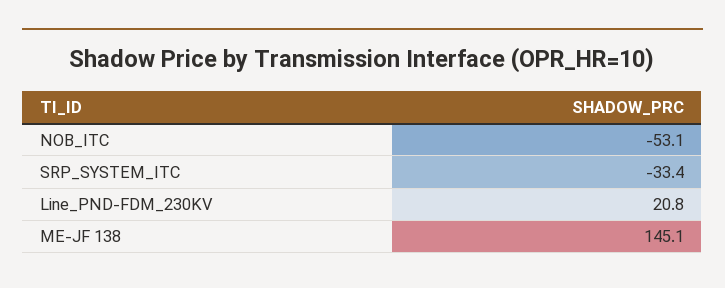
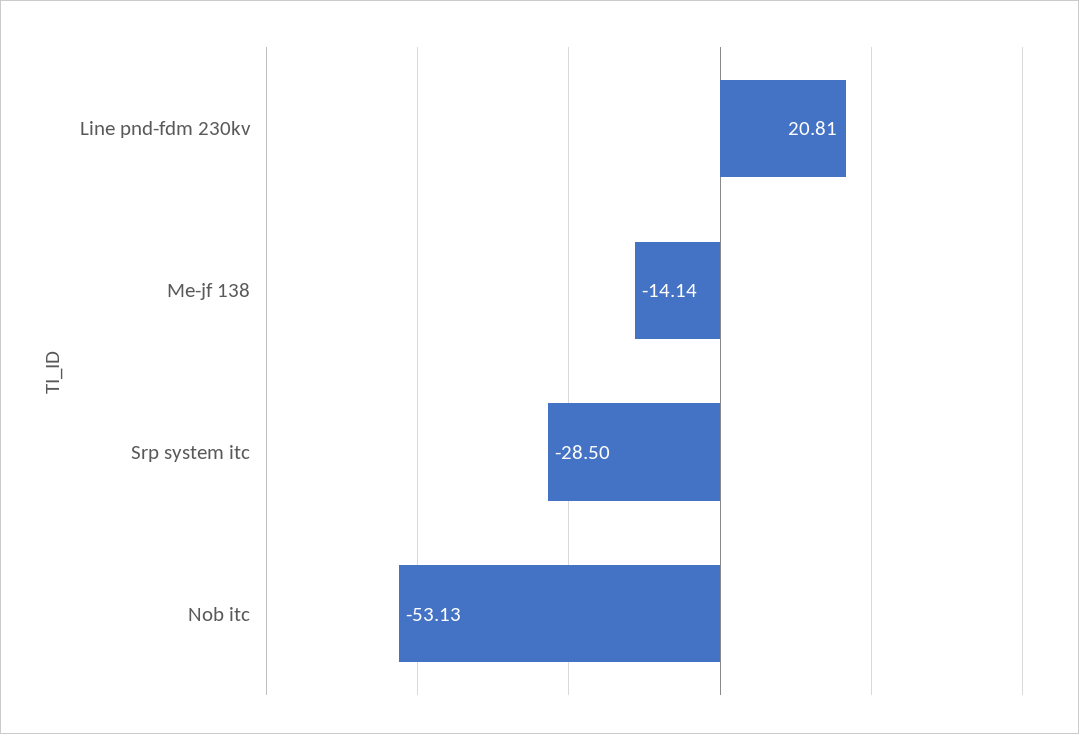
SRP_SYSTEM_ITC: -33.4 -> -28.5
ME-JF 138: 145.1 -> -14.14

